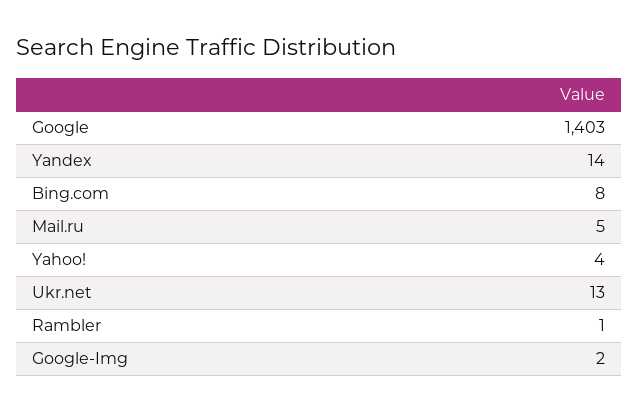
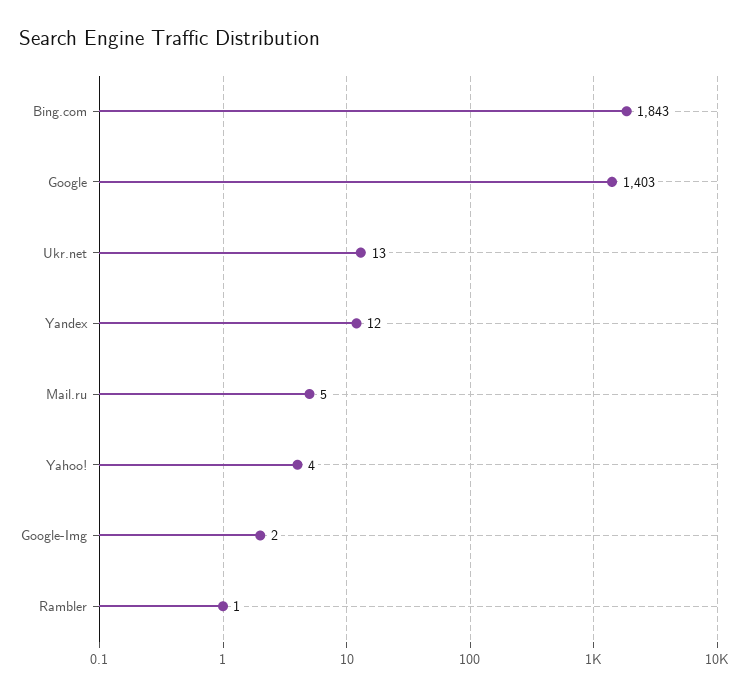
Yandex: 14 -> 12
Bing.com: 8 -> 1843

